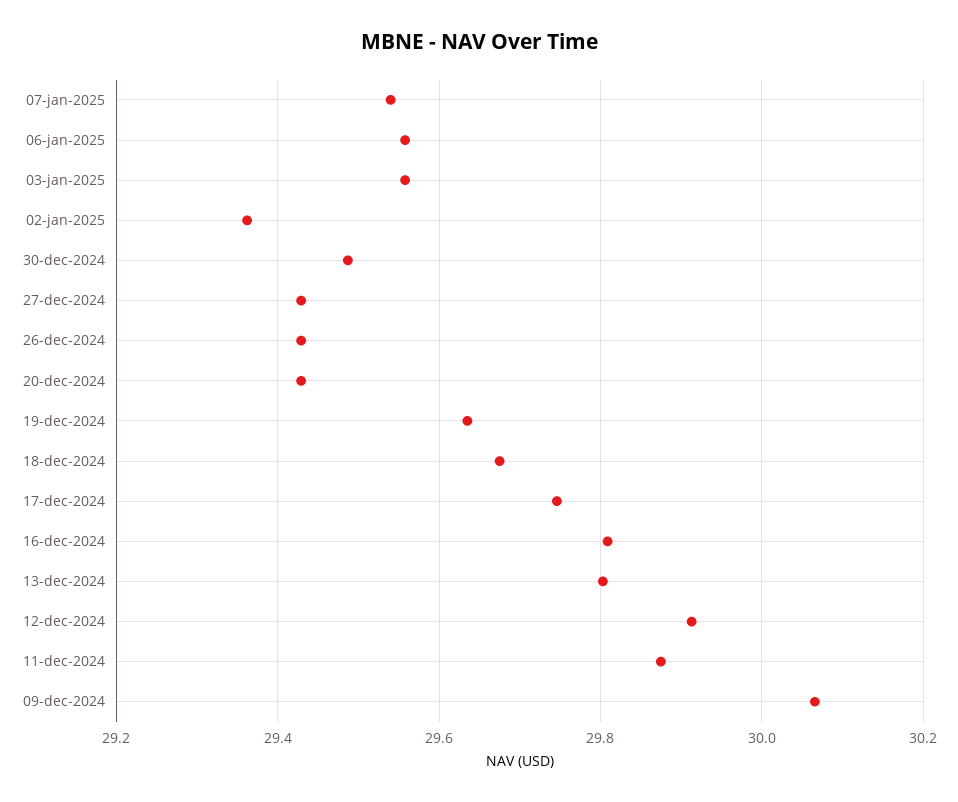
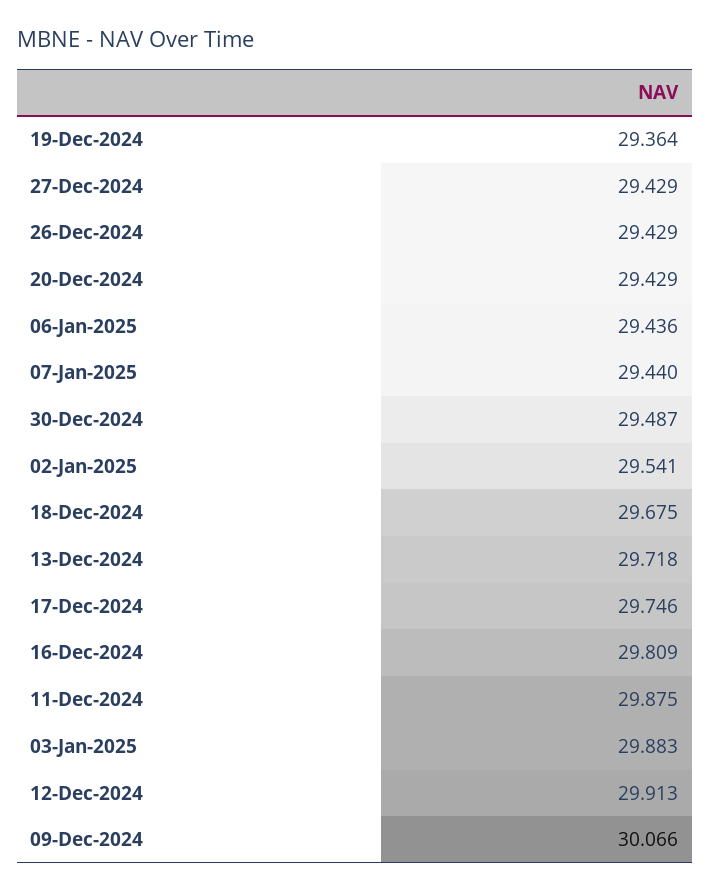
07-jan-2025: 29.54 -> 29.44
06-jan-2025: 29.56 -> 29.436
03-jan-2025: 29.56 -> 29.883
02-jan-2025: 29.36 -> 29.541
19-dec-2024: 29.64 -> 29.364
13-dec-2024: 29.8 -> 29.718

